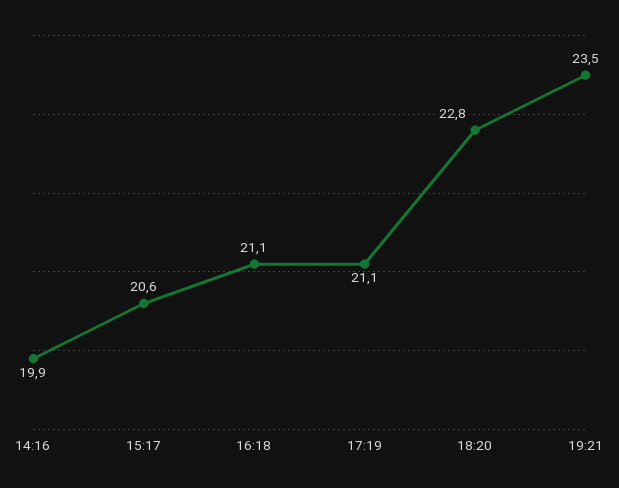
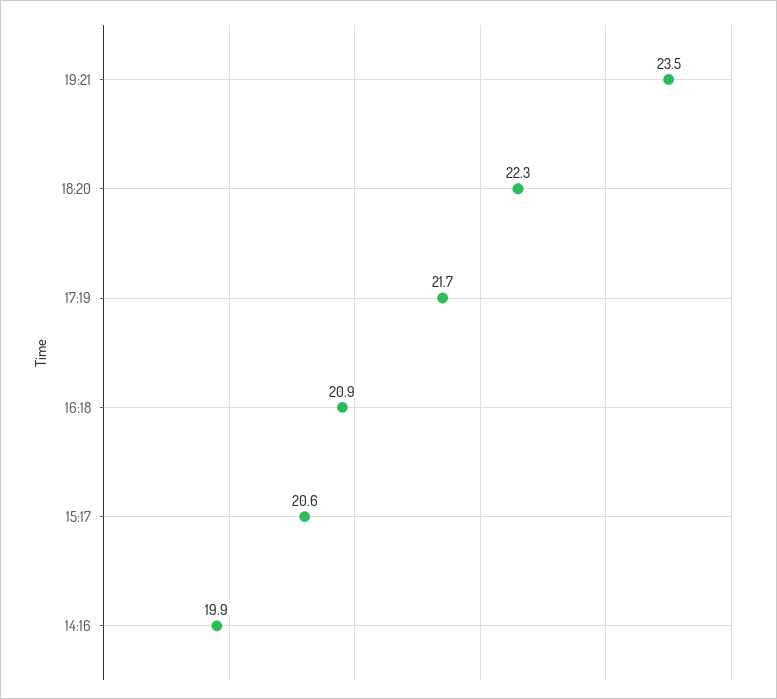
16:18: 21.1 -> 20.9
17:19: 21.1 -> 21.7
18:20: 22.8 -> 22.3

